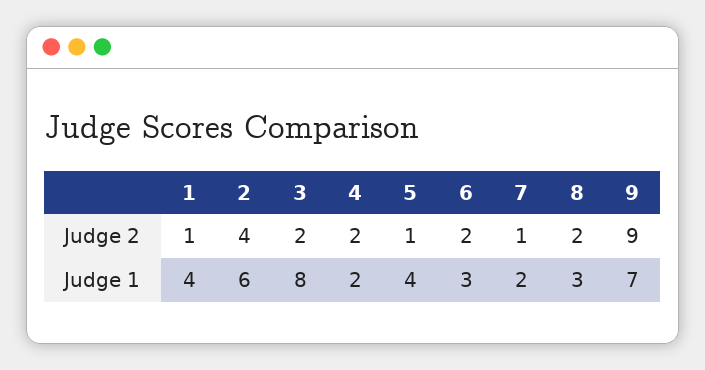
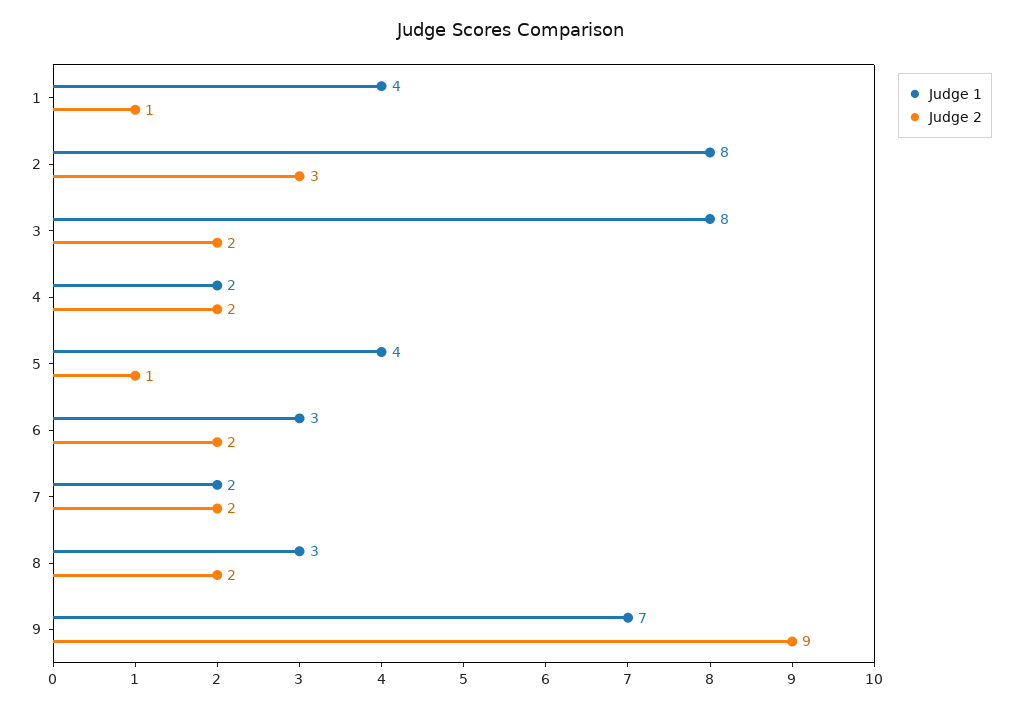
Judge 2, 2: 4 -> 3
Judge 2, 7: 1 -> 2
Judge 1, 2: 6 -> 8

